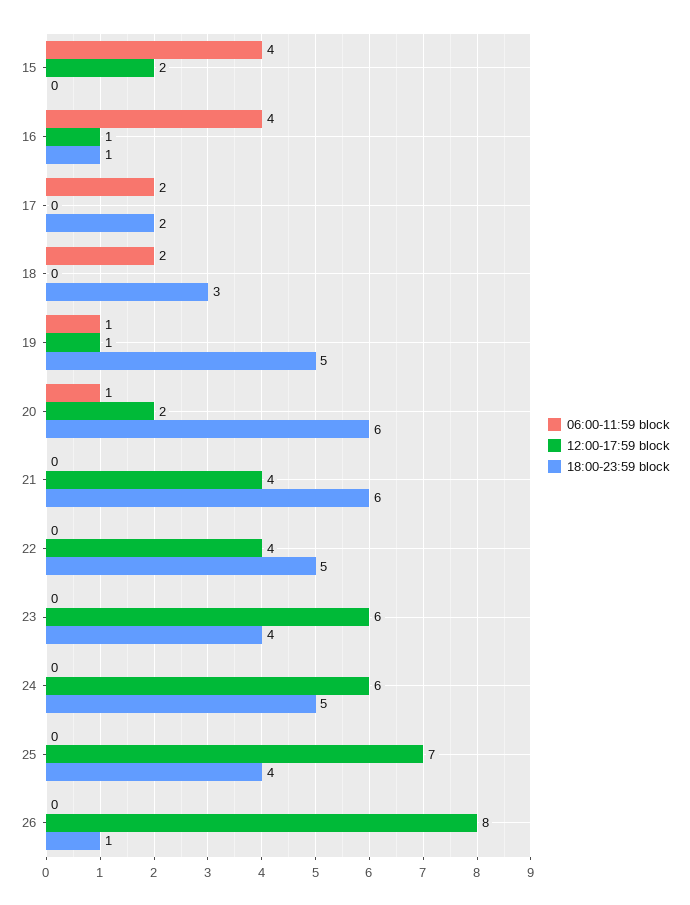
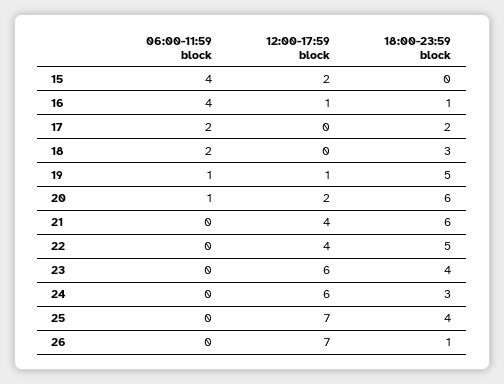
18:00-23:59 block, 24: 5 -> 3
12:00-17:59 block, 26: 8 -> 7

